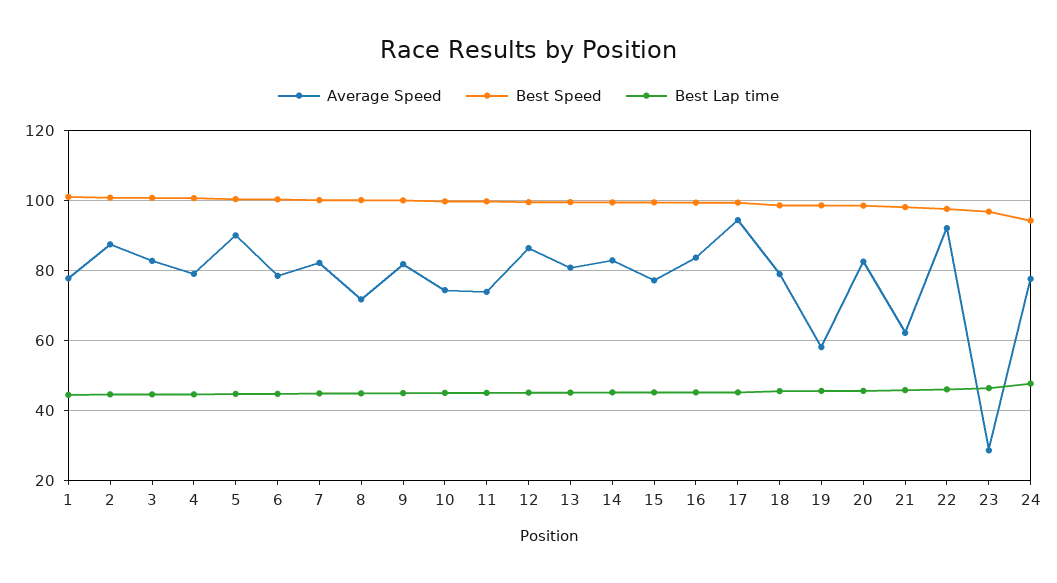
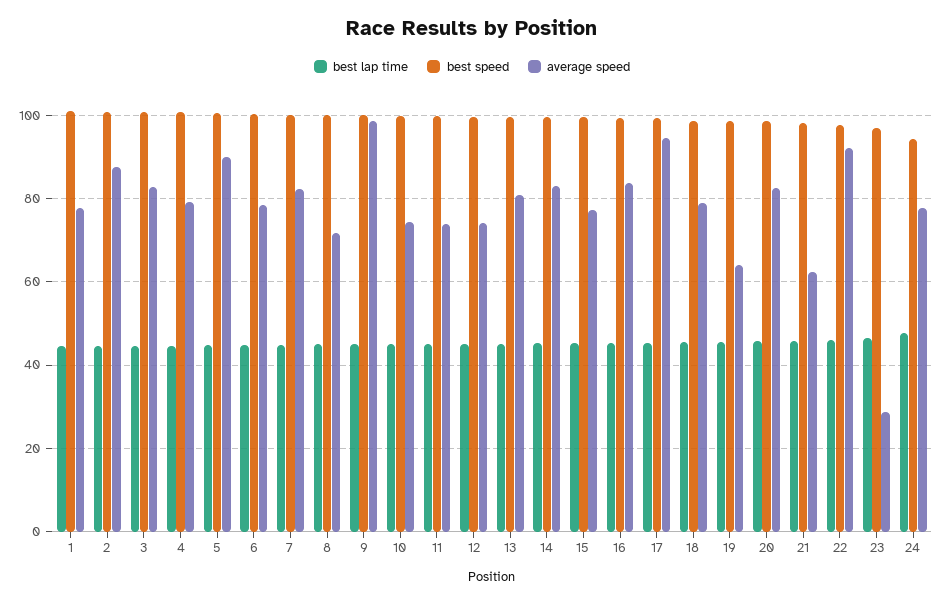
Average Speed, 9: 82 -> 98
Average Speed, 12: 86 -> 74
Average Speed, 19: 58 -> 64

